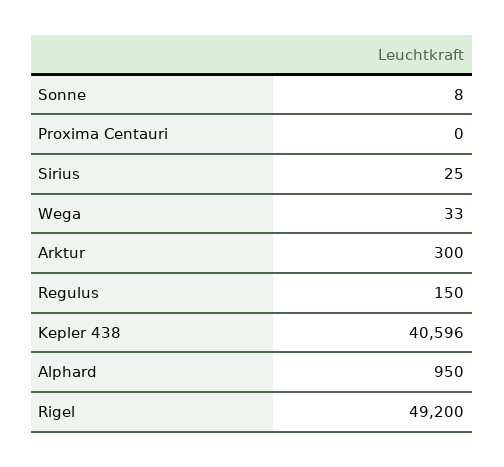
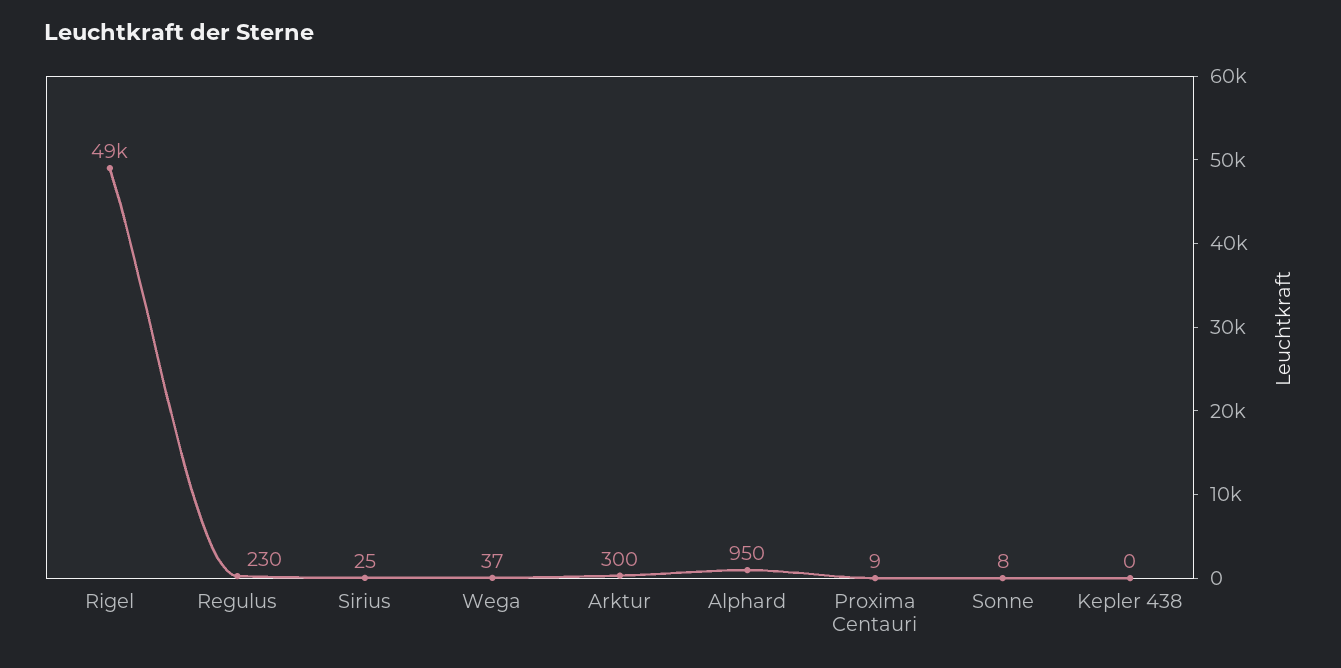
Proxima Centauri: 0 -> 9
Wega: 33 -> 37
Regulus: 150 -> 230
Kepler 438: 40596 -> 0

